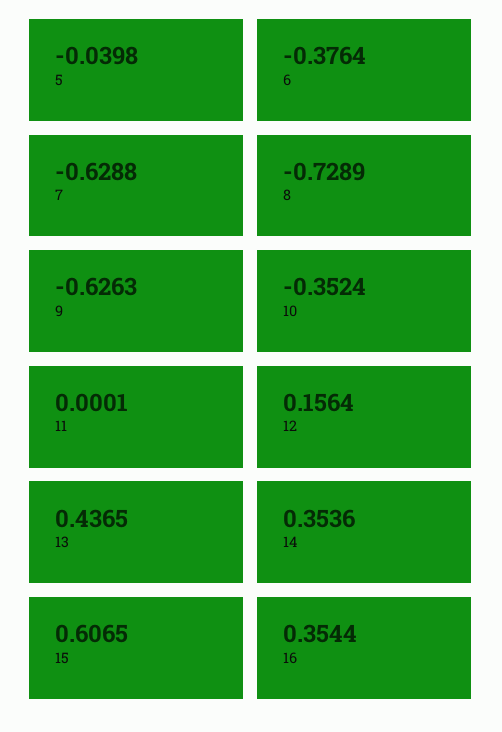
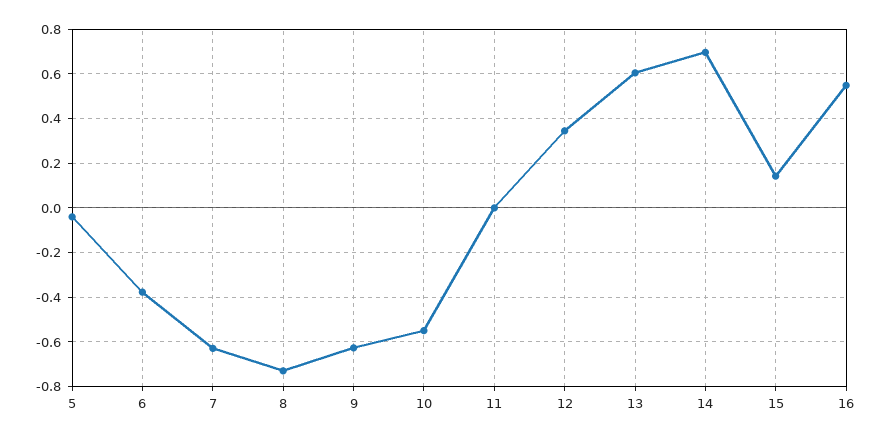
10: -0.3524 -> -0.55
12: 0.1564 -> 0.35
13: 0.4365 -> 0.6
14: 0.3536 -> 0.7
15: 0.6065 -> 0.15
16: 0.3544 -> 0.55

